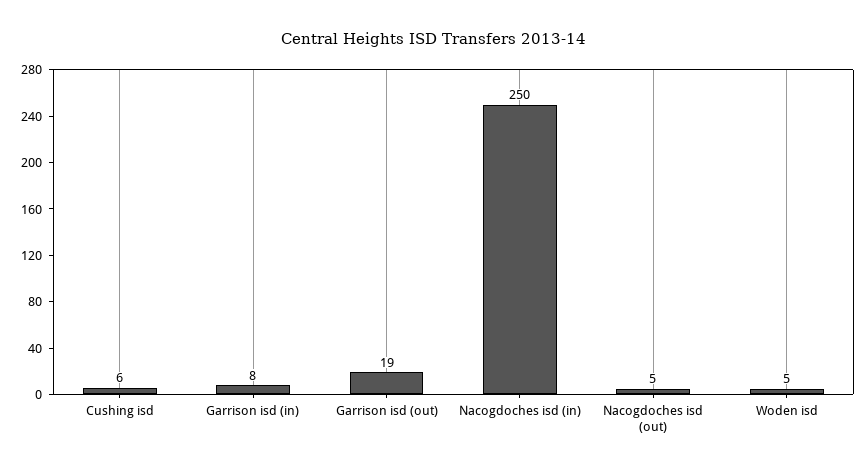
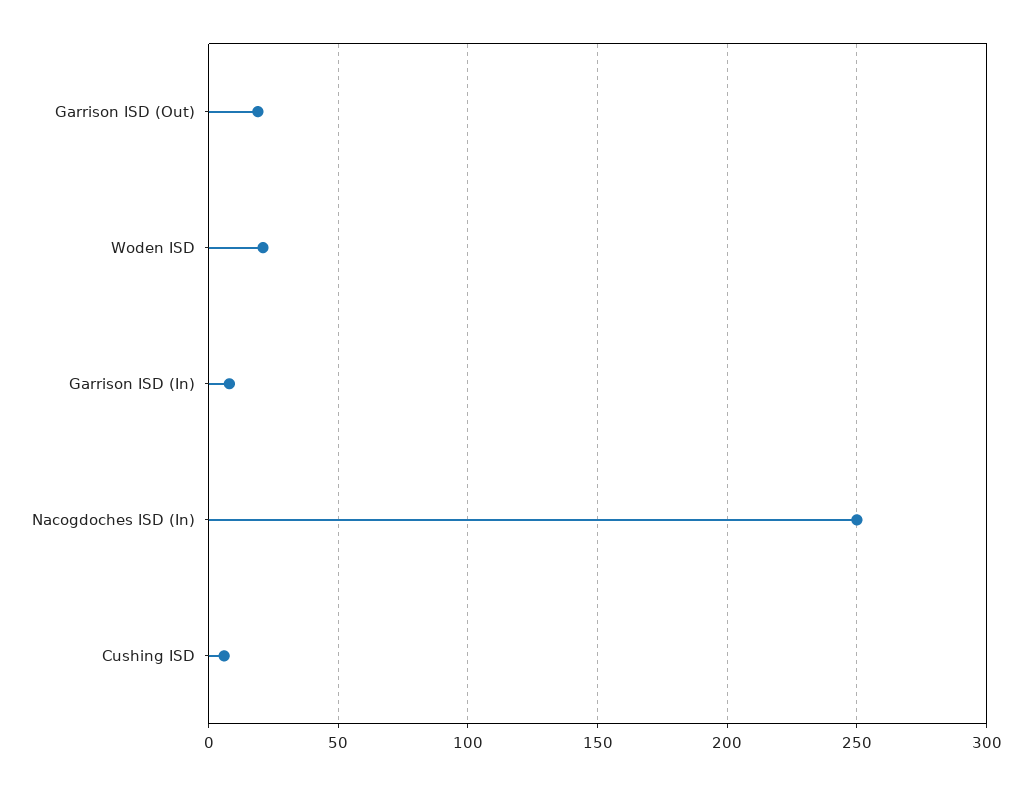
Nacogdoches isd (out): 5 -> none
Woden isd: 5 -> 20

